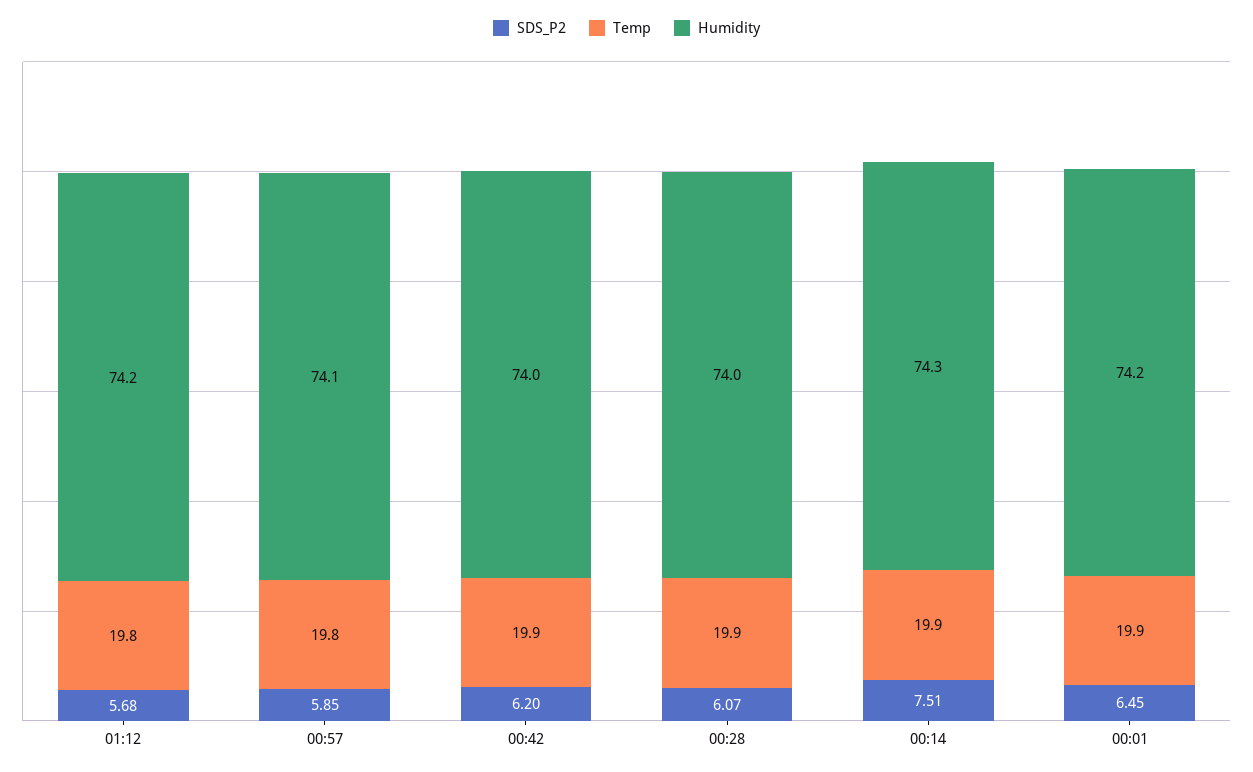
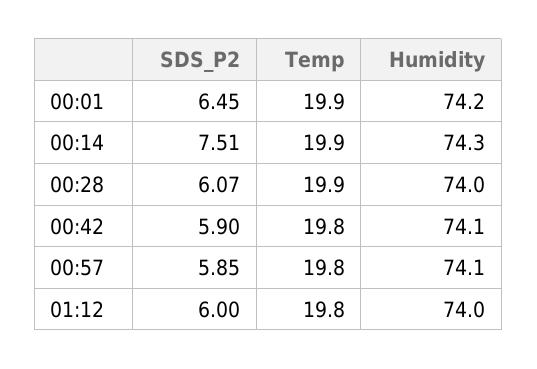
SDS_P2, 01:12: 5.68 -> 6
Humidity, 01:12: 74.2 -> 74
SDS_P2, 00:42: 6.2 -> 5.9
Temp, 00:42: 19.9 -> 19.8
Humidity, 00:42: 74 -> 74.1

